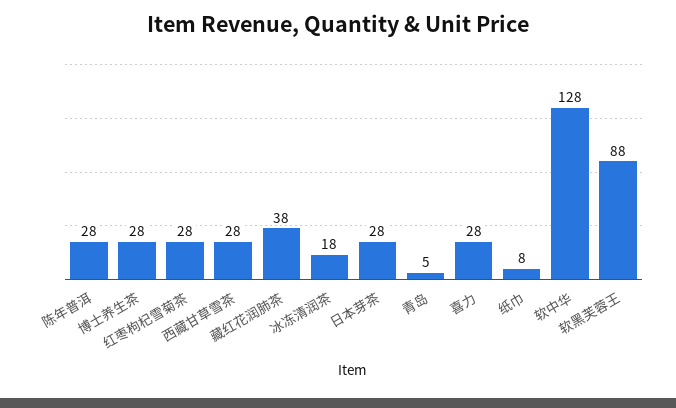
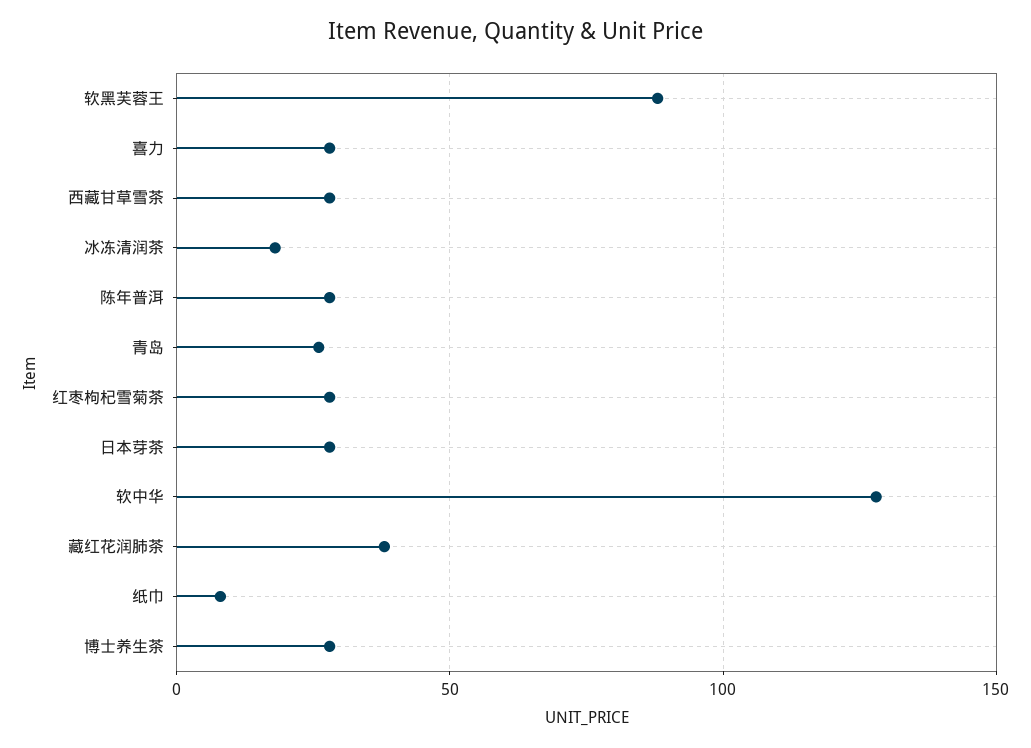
青岛: 5 -> 25

